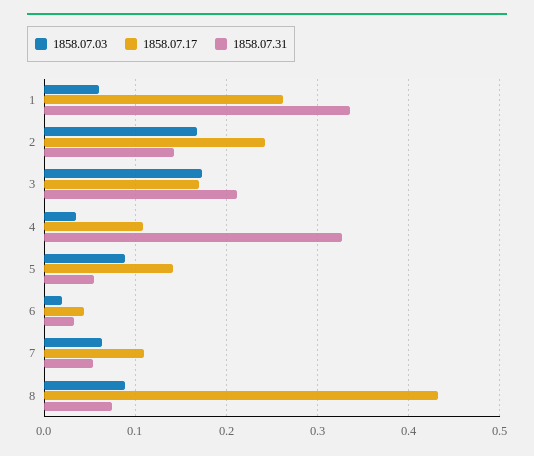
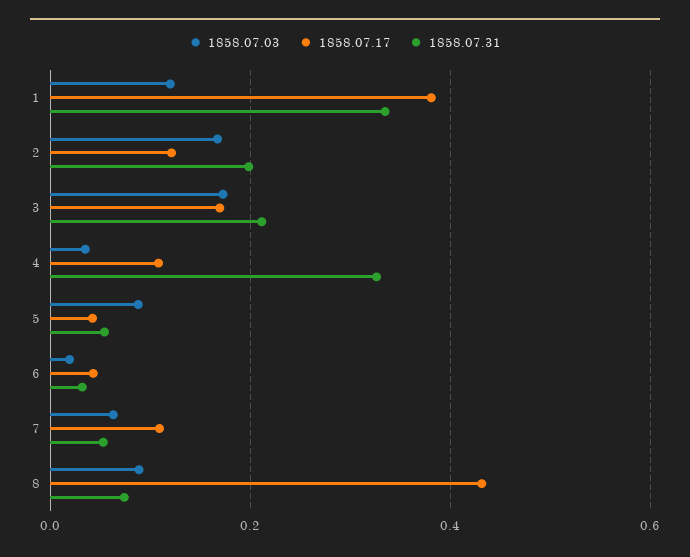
1858.07.03, 1: 0.06 -> 0.12
1858.07.17, 1: 0.26 -> 0.38
1858.07.17, 2: 0.24 -> 0.12
1858.07.31, 2: 0.14 -> 0.2
1858.07.17, 5: 0.14 -> 0.04

